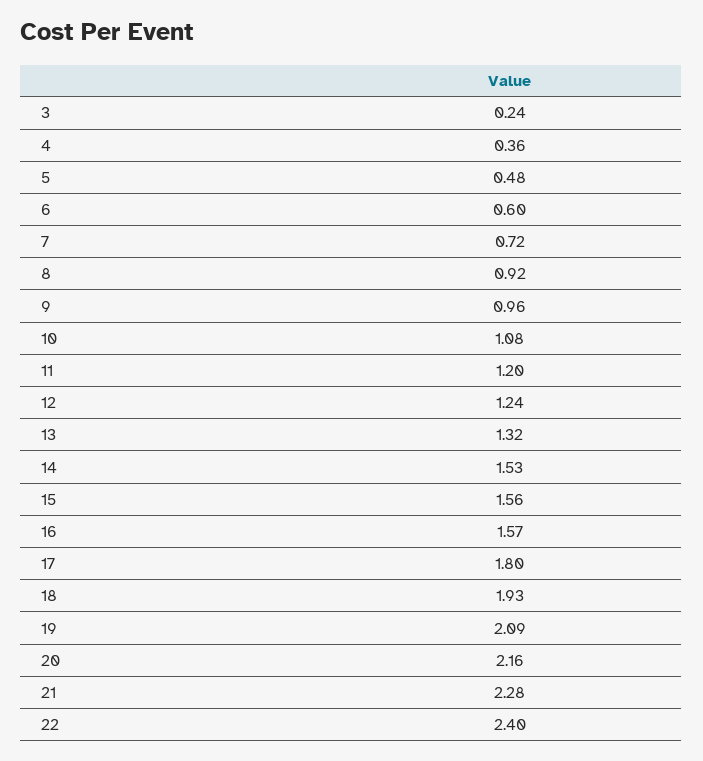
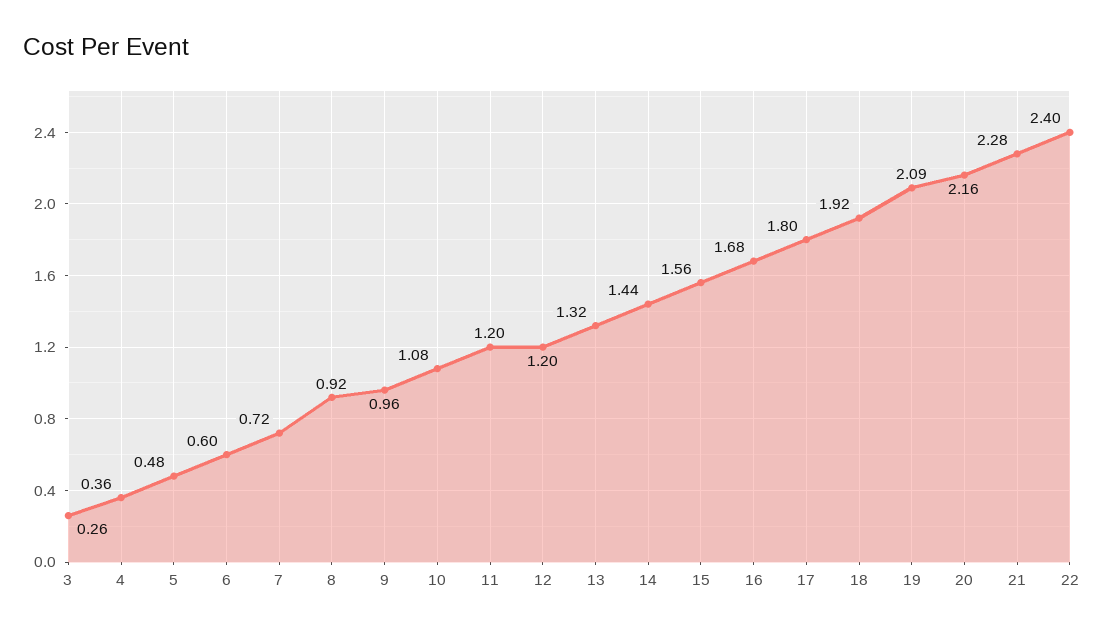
3: 0.24 -> 0.26
12: 1.24 -> 1.2
14: 1.53 -> 1.44
16: 1.57 -> 1.68
18: 1.93 -> 1.92

